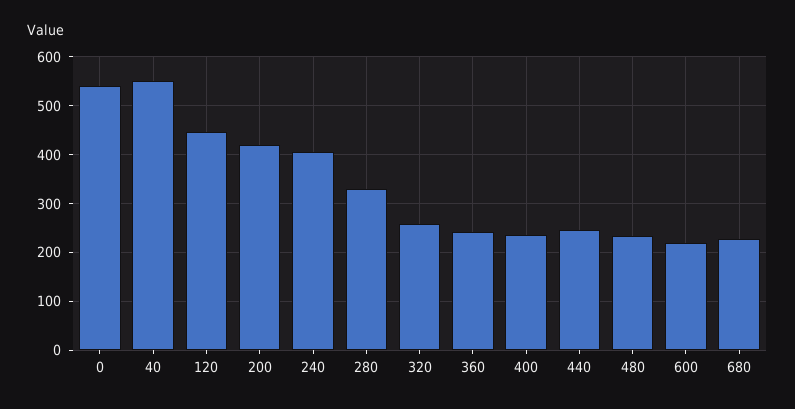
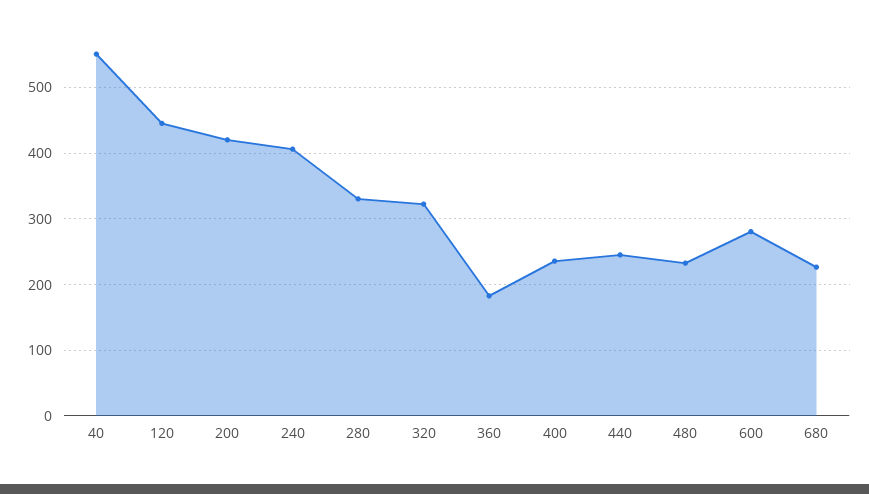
0: 540 -> none
320: 260 -> 320
360: 240 -> 180
600: 220 -> 280

